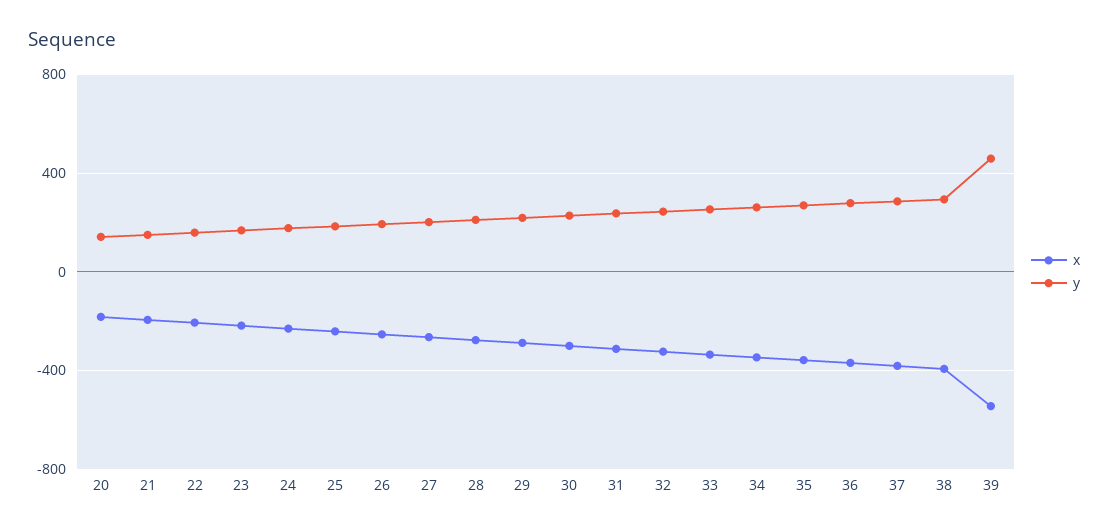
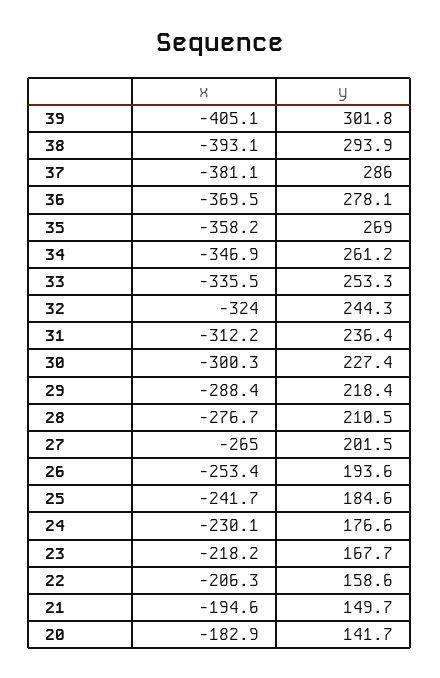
x, 39: -550 -> -405.1
y, 39: 450 -> 301.8

